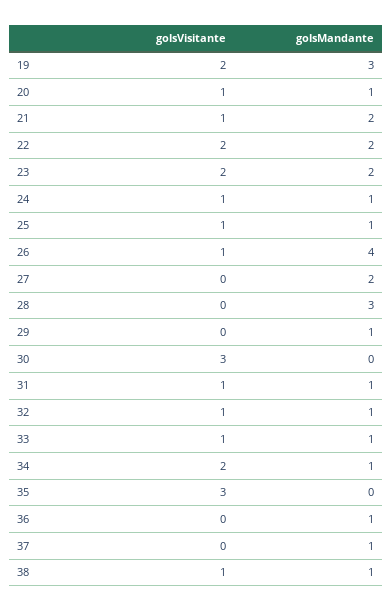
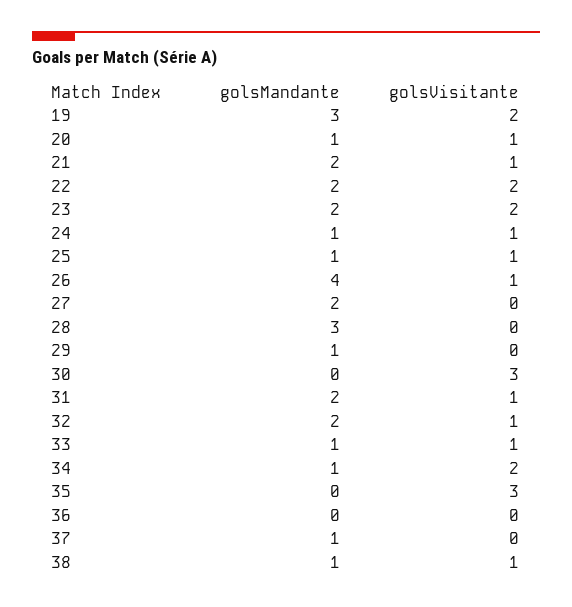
golsMandante, 31: 1 -> 2
golsMandante, 32: 1 -> 2
golsMandante, 36: 1 -> 0

